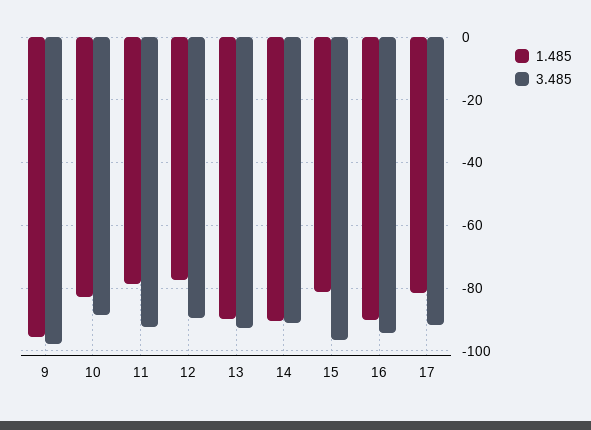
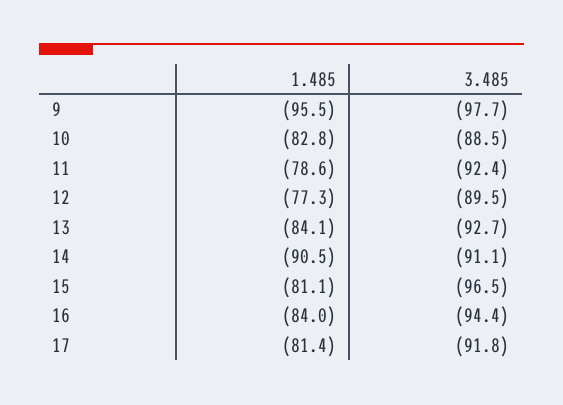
1.485, 13: -90 -> -84.1
1.485, 16: -90 -> -84

